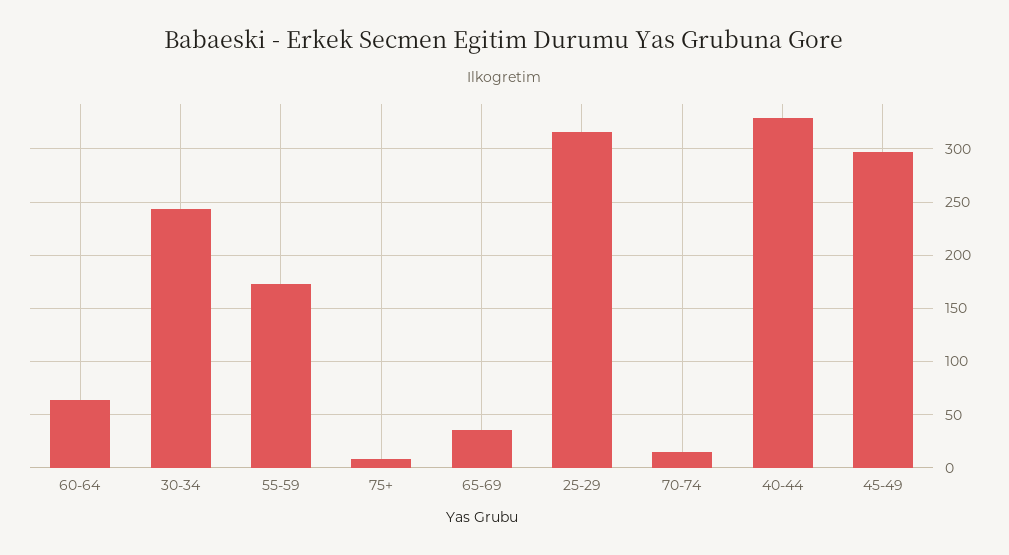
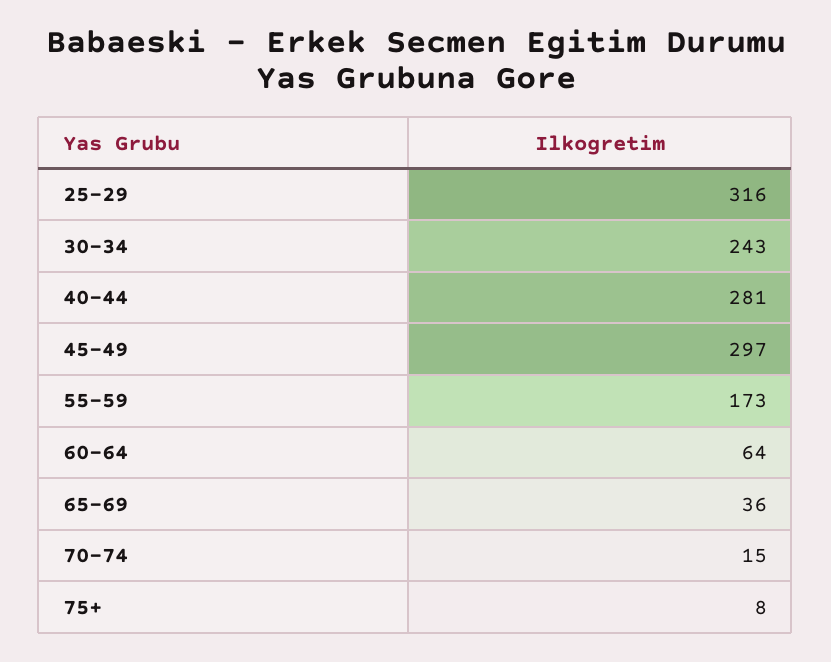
40-44: 330 -> 281

